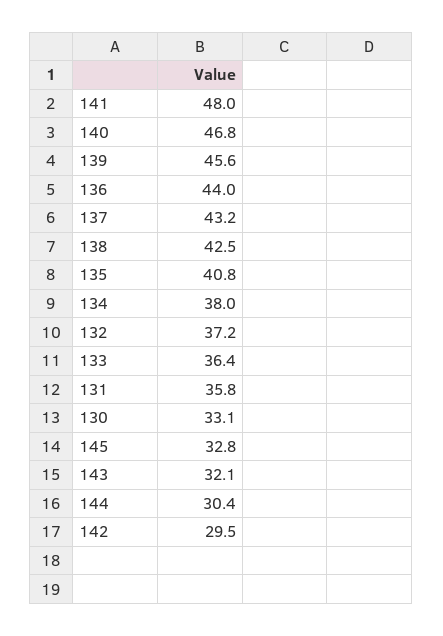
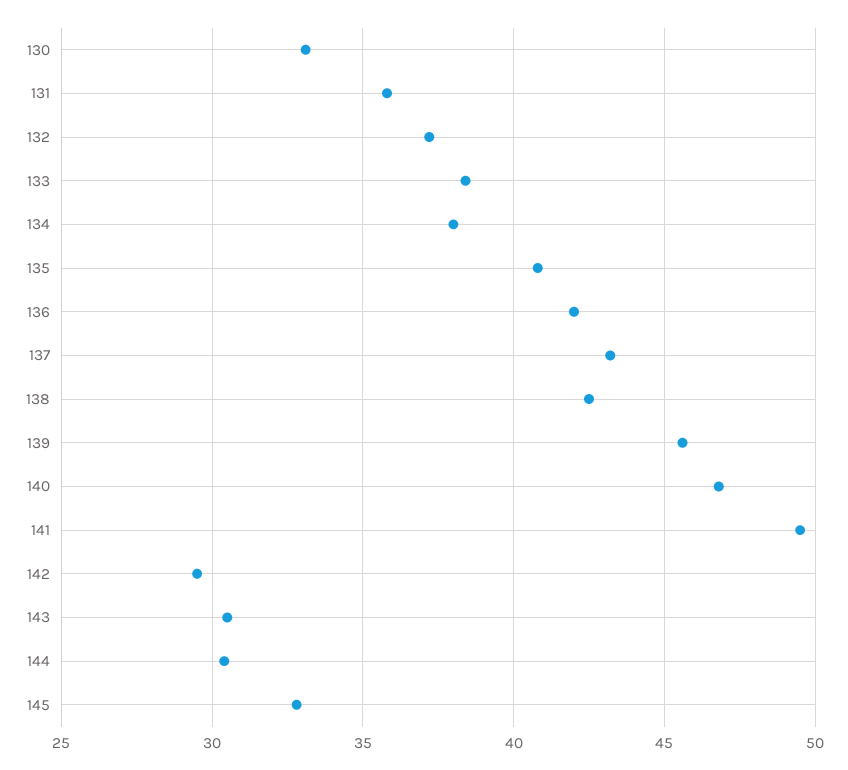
141: 48 -> 49.5
136: 44 -> 42
133: 36.4 -> 38.5
143: 32.1 -> 30.5

